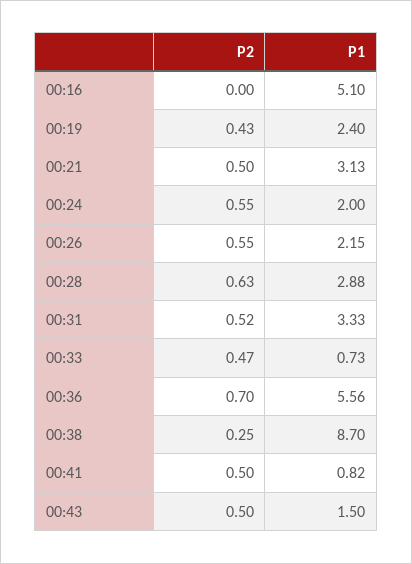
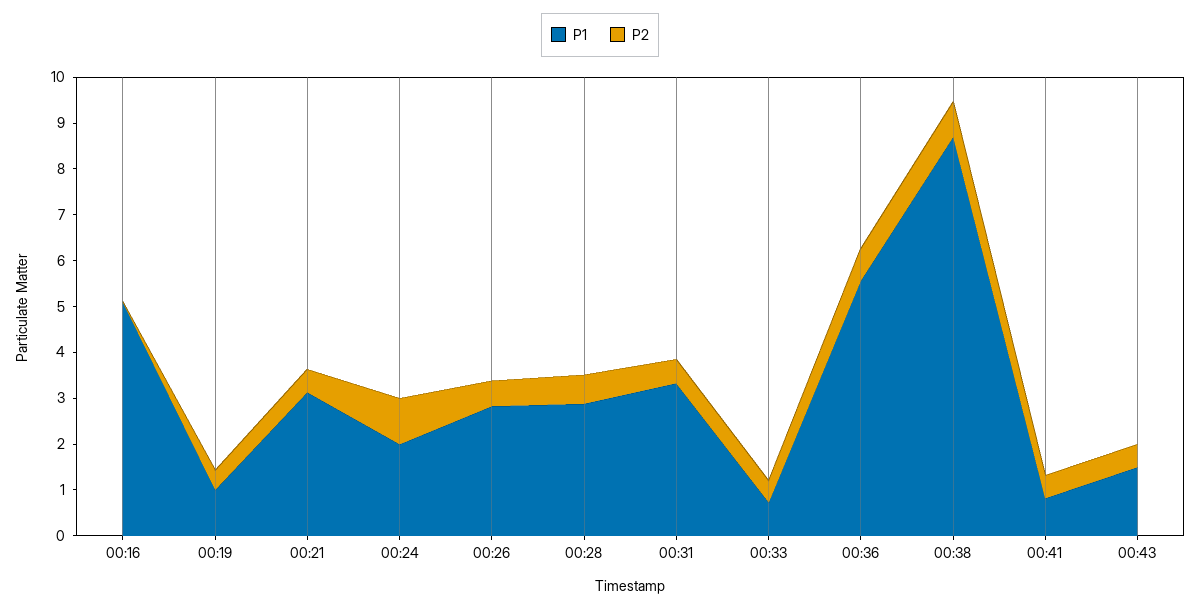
P1, 00:19: 2.4 -> 1
P2, 00:24: 0.55 -> 1
P1, 00:26: 2.15 -> 2.8
P2, 00:38: 0.25 -> 0.8

